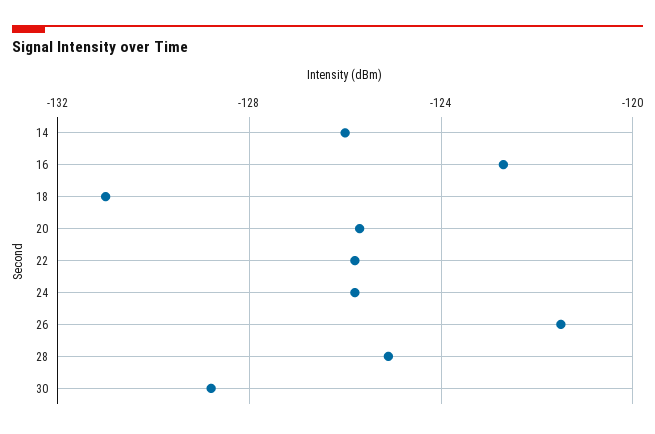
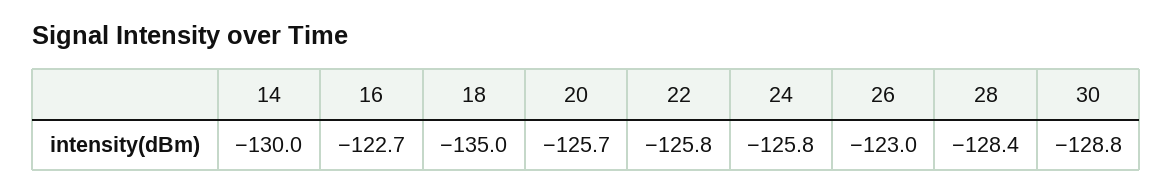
14: -126 -> -130
18: -131 -> -135
26: -121.5 -> -123
28: -125 -> -128.4

